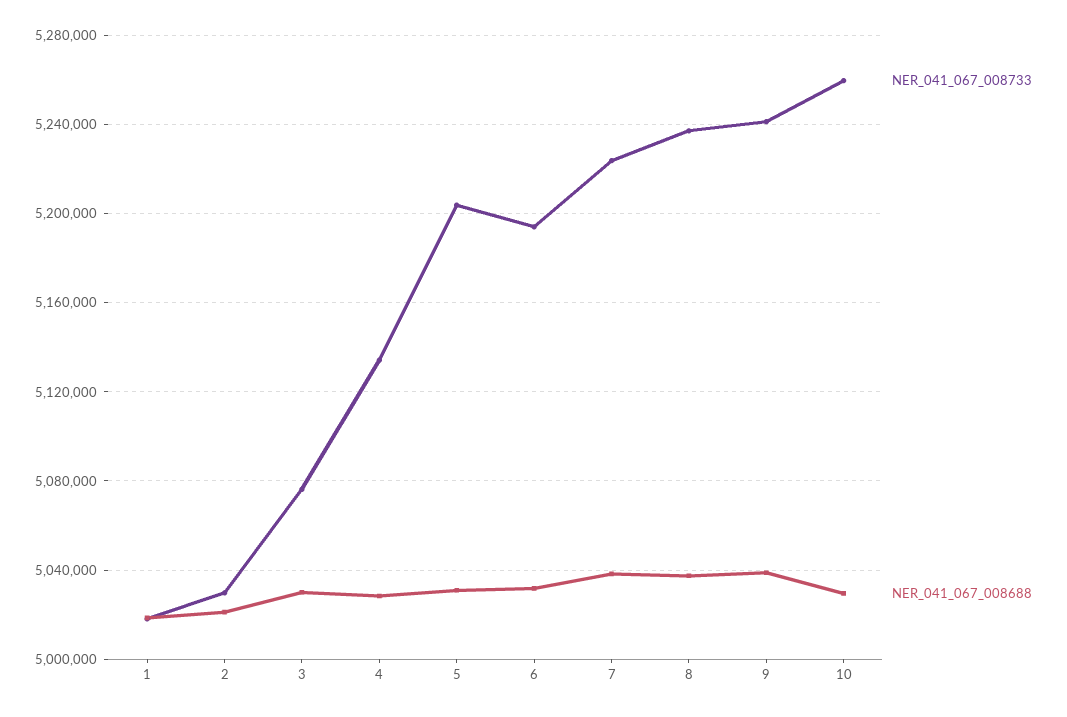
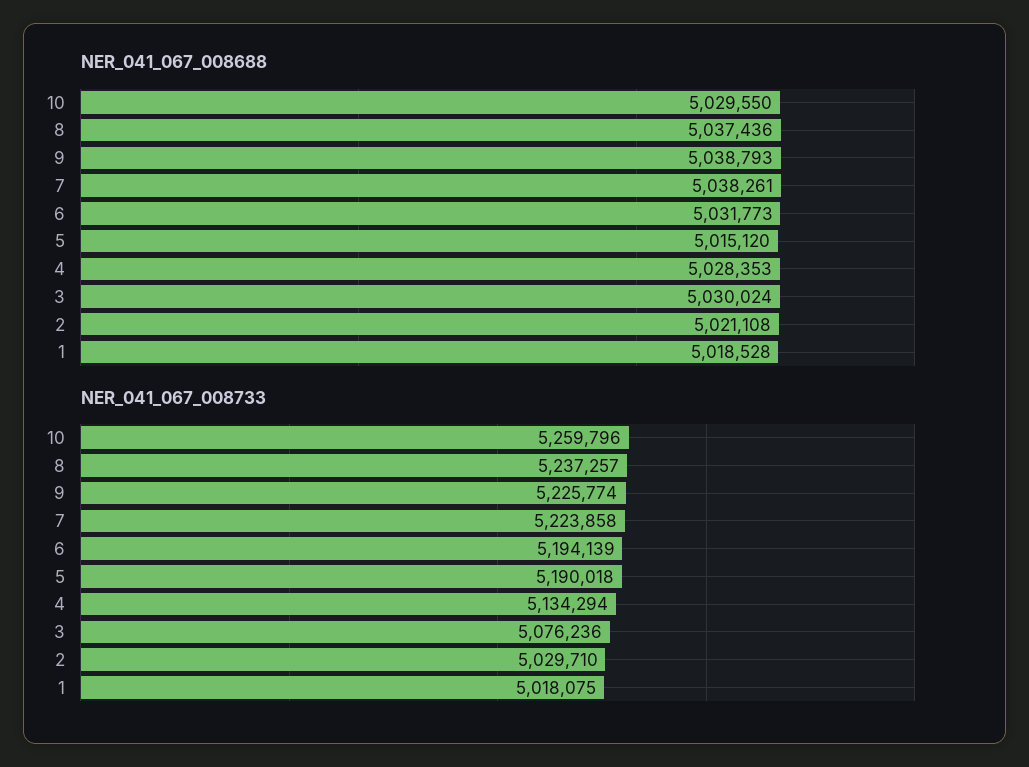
NER_041_067_008733, 5: 5205000 -> 5190018
NER_041_067_008688, 5: 5030000 -> 5015120
NER_041_067_008733, 9: 5240000 -> 5225774

